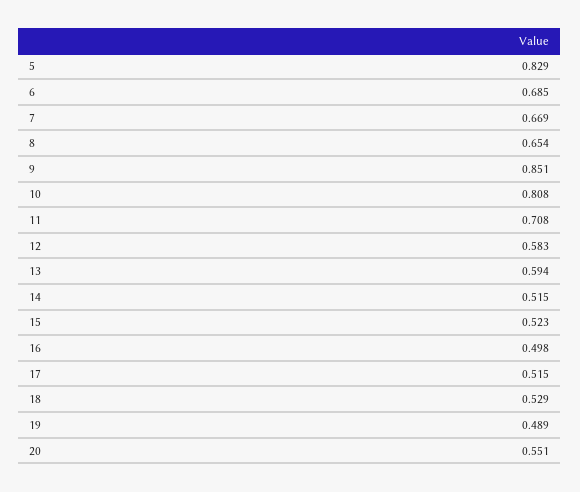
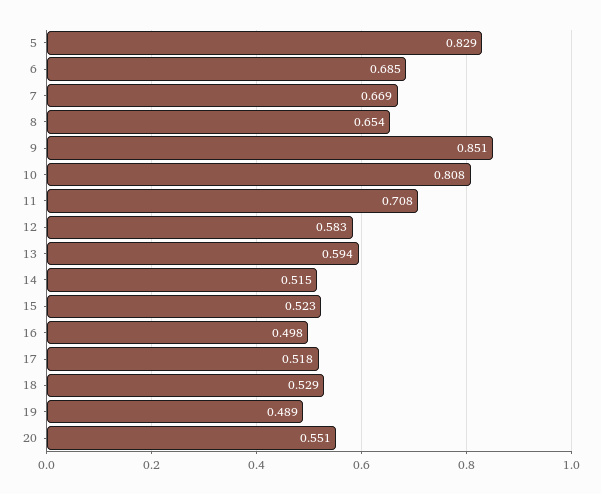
17: 0.515 -> 0.518

